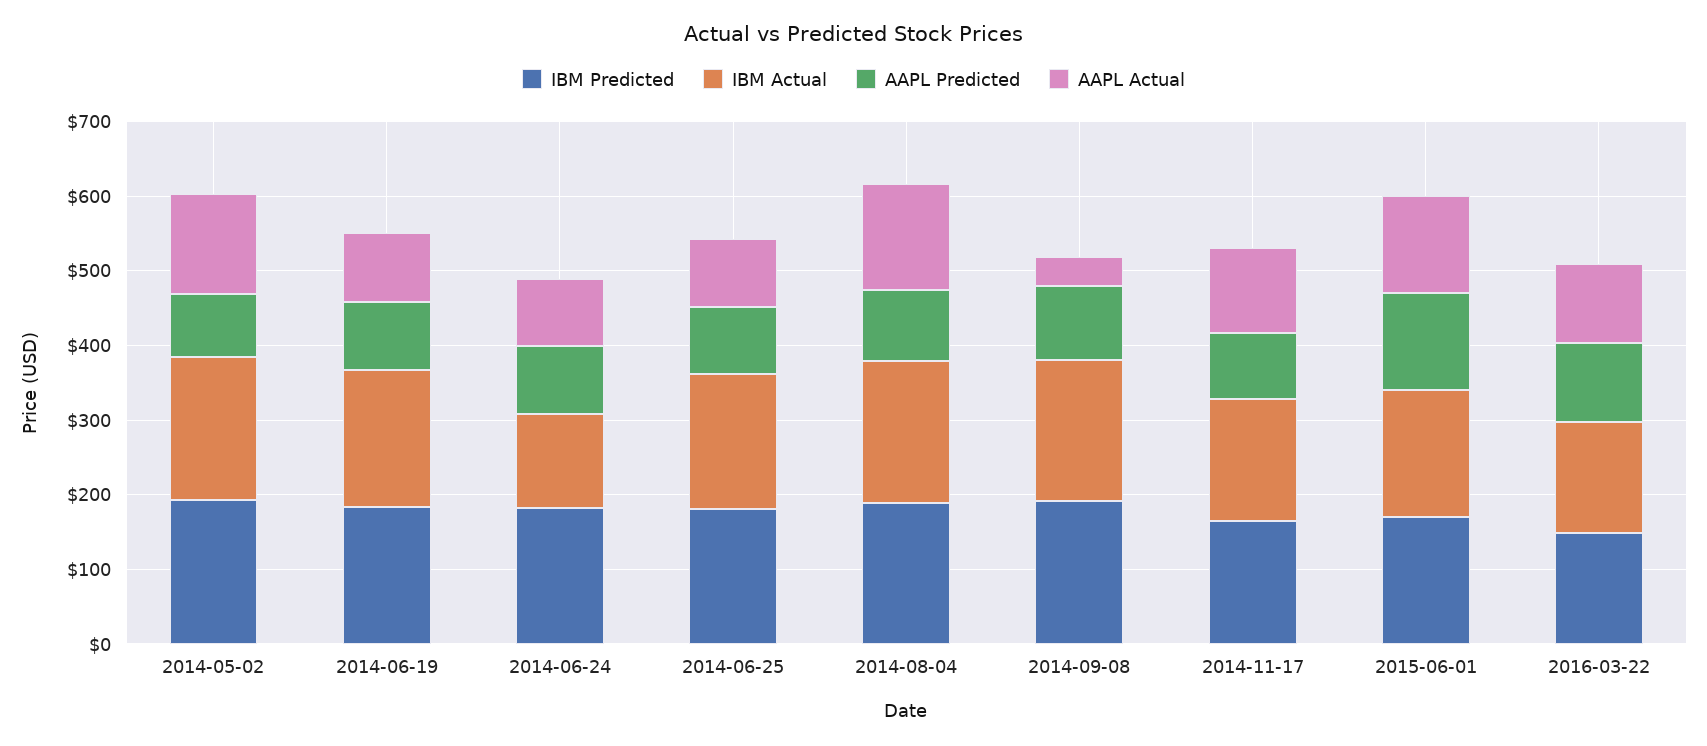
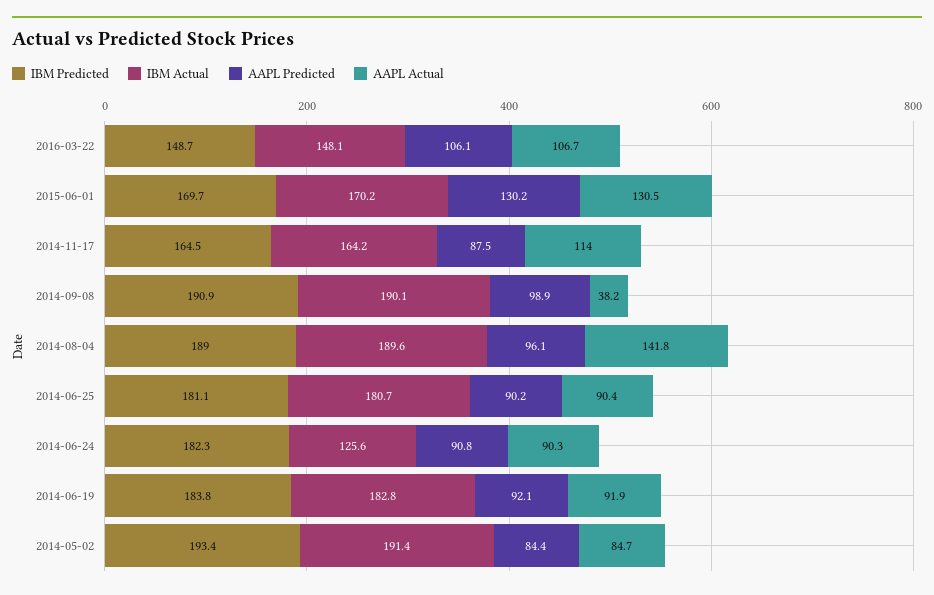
AAPL Actual, 2014-05-02: 140 -> 84.7

